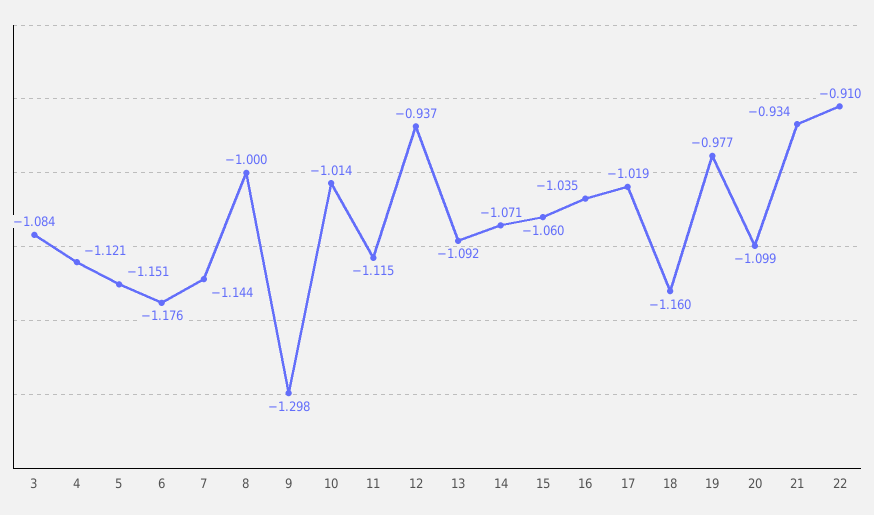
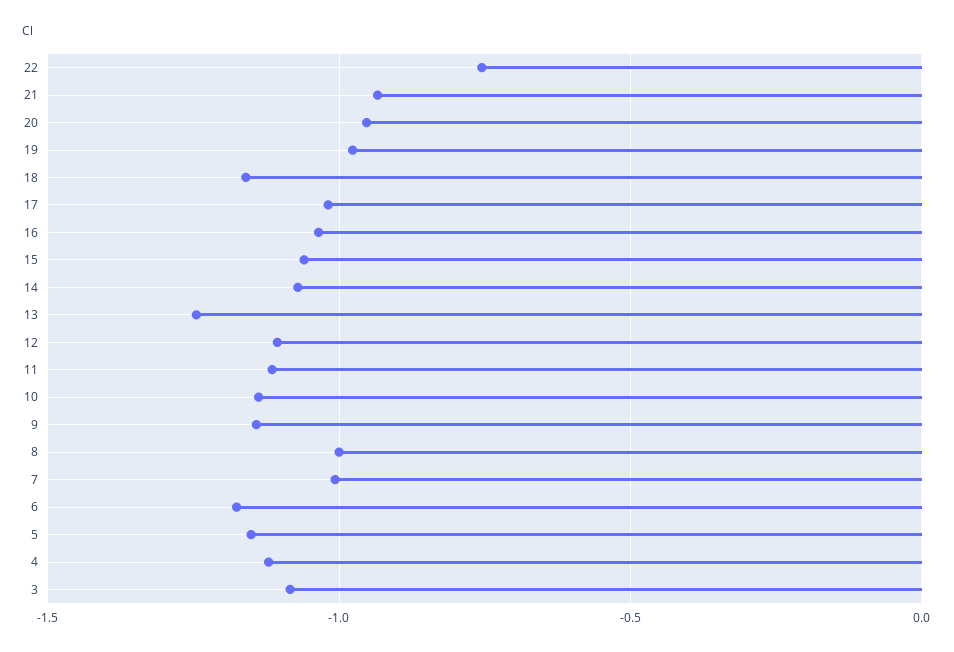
7: -1.144 -> -1
9: -1.298 -> -1.15
10: -1.014 -> -1.15
12: -0.937 -> -1.1
13: -1.092 -> -1.25
20: -1.099 -> -0.95
22: -0.91 -> -0.75

